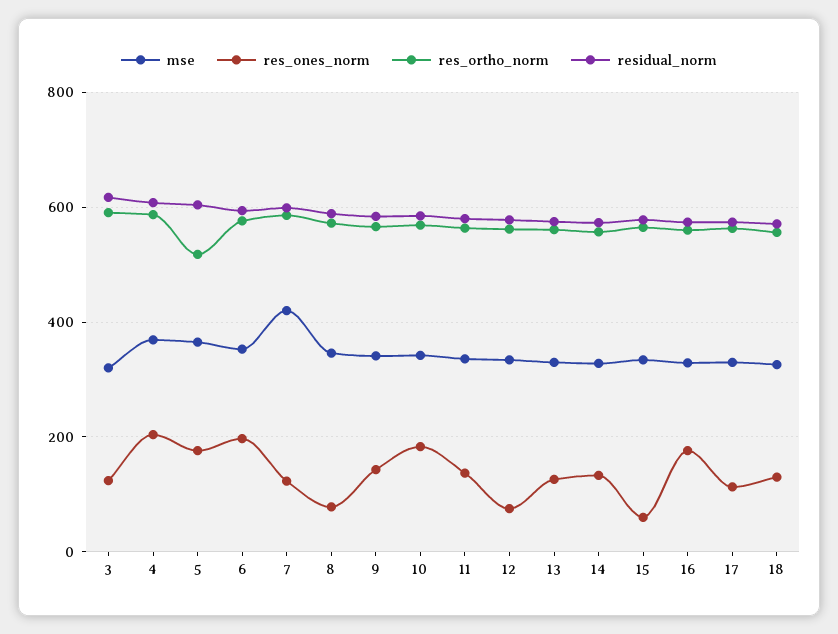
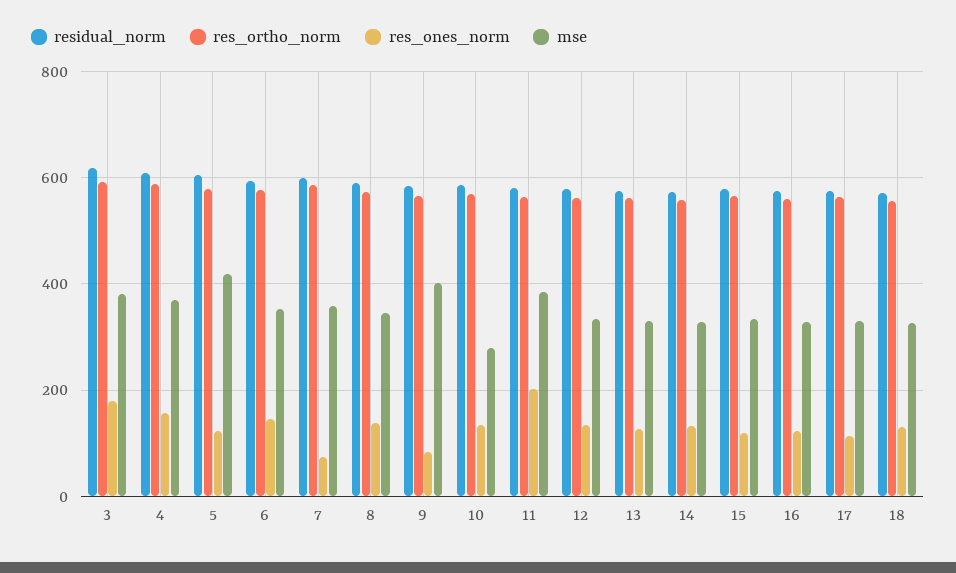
mse, 3: 320 -> 380
res_ones_norm, 3: 120 -> 180
res_ones_norm, 4: 200 -> 160
mse, 5: 360 -> 420
res_ones_norm, 5: 180 -> 120
res_ortho_norm, 5: 520 -> 580
res_ones_norm, 6: 200 -> 140
mse, 7: 420 -> 360
res_ones_norm, 7: 120 -> 80
res_ones_norm, 8: 80 -> 140
mse, 9: 340 -> 400
res_ones_norm, 9: 140 -> 80
mse, 10: 340 -> 280
res_ones_norm, 10: 180 -> 140
mse, 11: 340 -> 380
res_ones_norm, 11: 140 -> 200
res_ones_norm, 12: 80 -> 140
res_ones_norm, 15: 60 -> 120
res_ones_norm, 16: 180 -> 120

